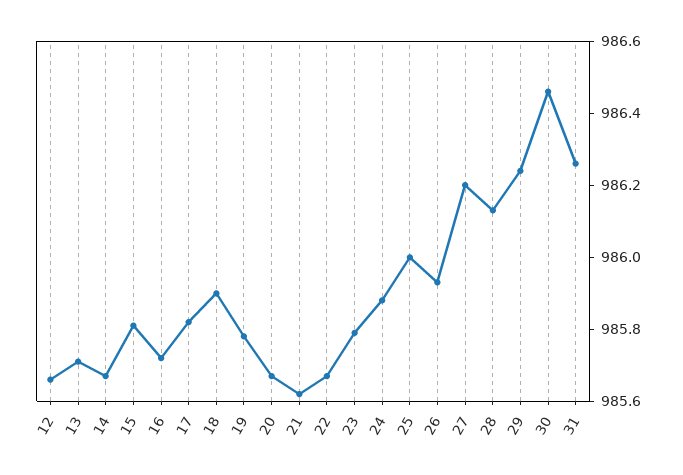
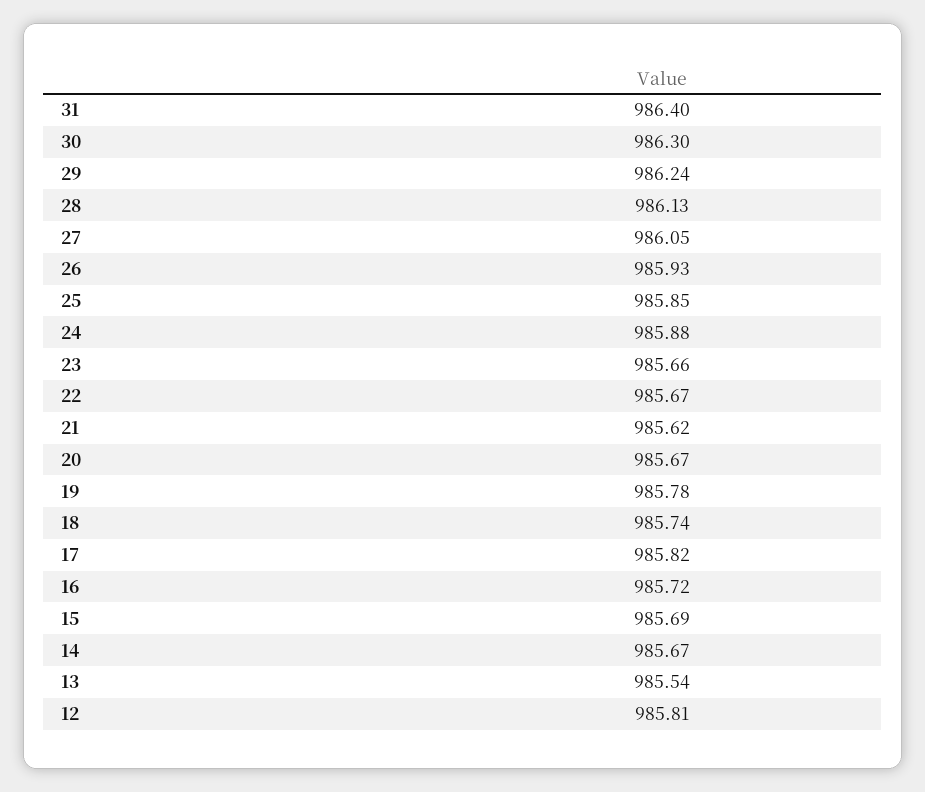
12: 985.65 -> 985.81
13: 985.7 -> 985.54
15: 985.8 -> 985.69
18: 985.9 -> 985.74
23: 985.8 -> 985.66
25: 986 -> 985.85
27: 986.2 -> 986.05
30: 986.45 -> 986.3
31: 986.25 -> 986.4

